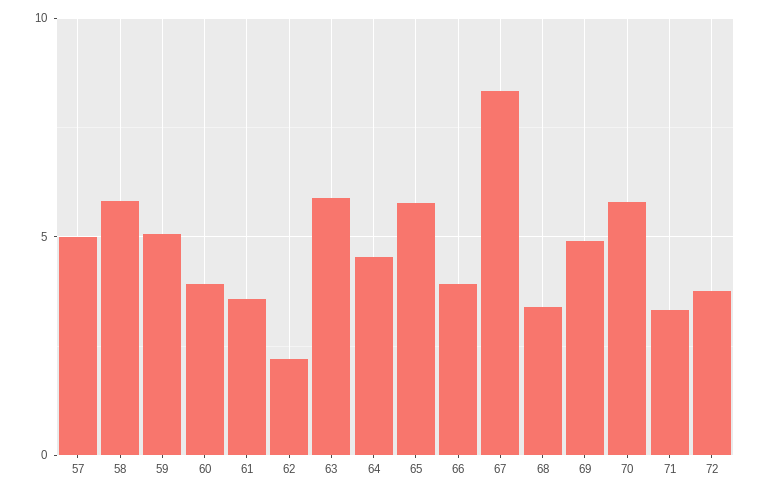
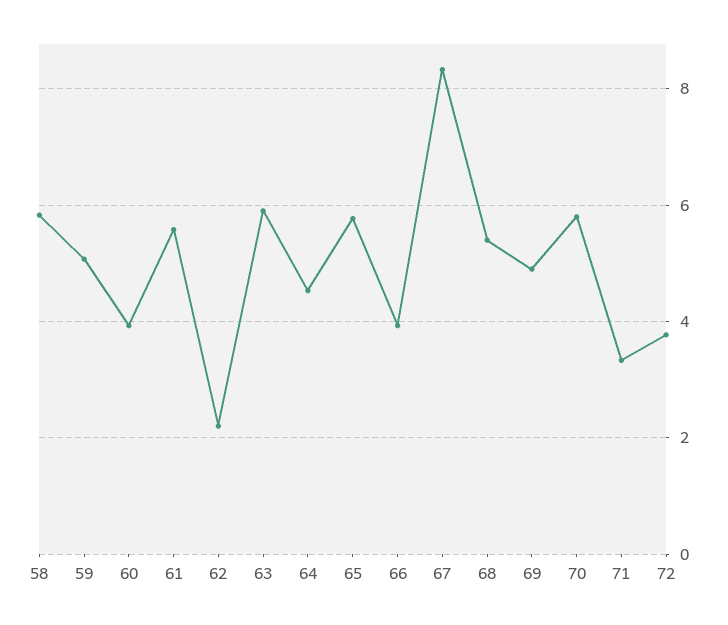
57: 5 -> none
61: 3.5 -> 5.6
68: 3.5 -> 5.4

